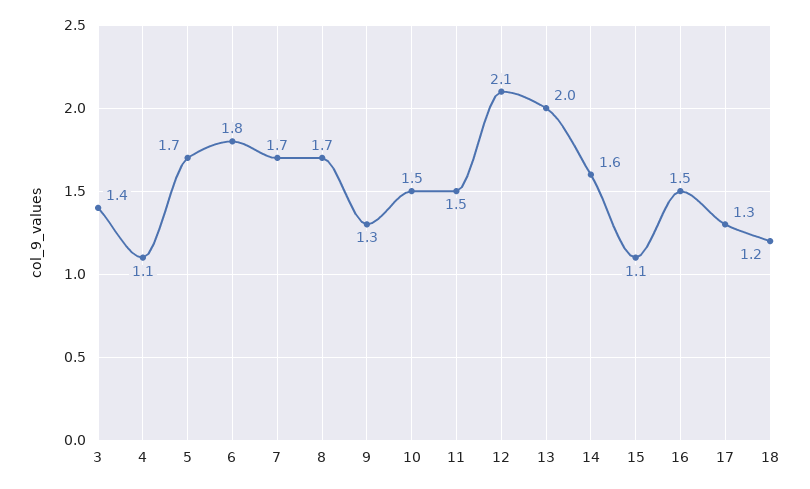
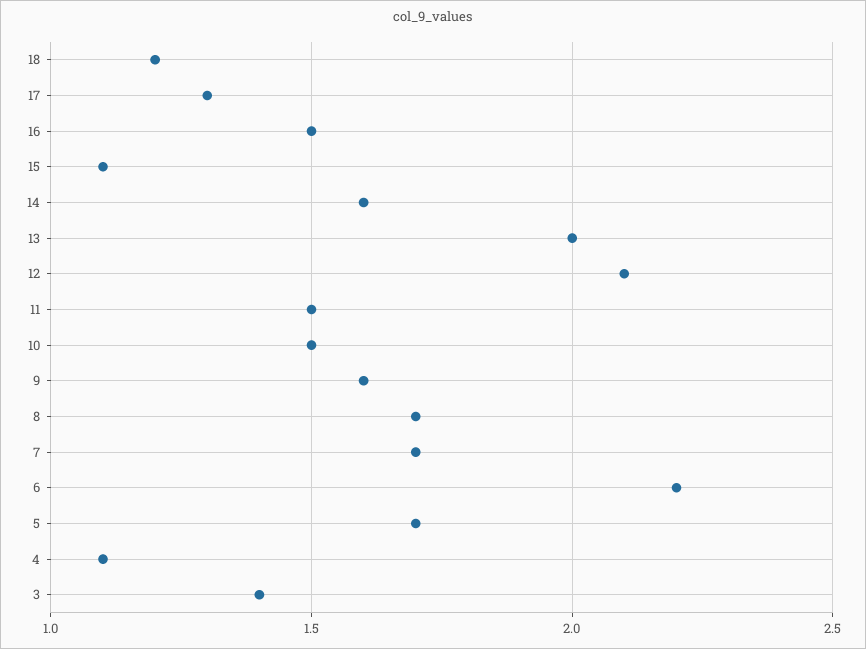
6: 1.8 -> 2.2
9: 1.3 -> 1.6

